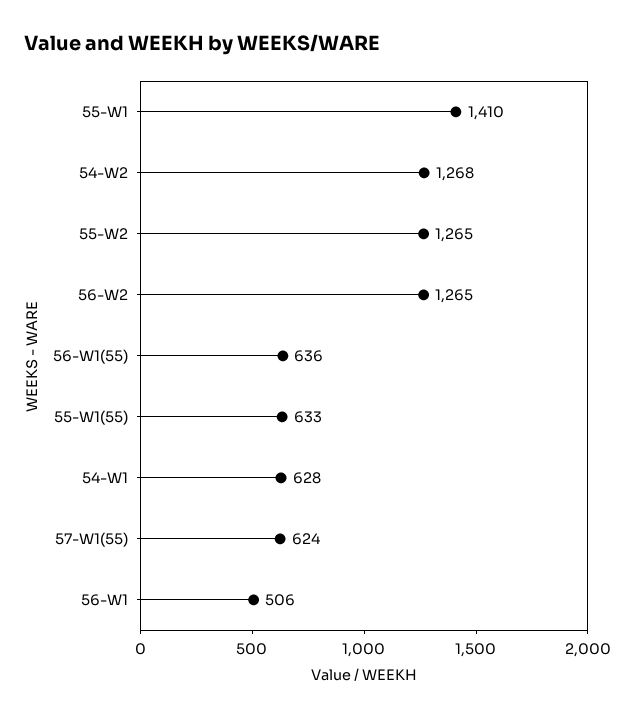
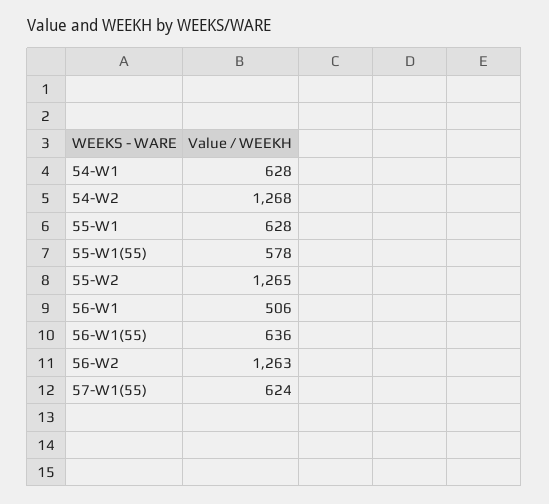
55-W1: 1410 -> 628
56-W2: 1265 -> 1263
55-W1(55): 633 -> 578

